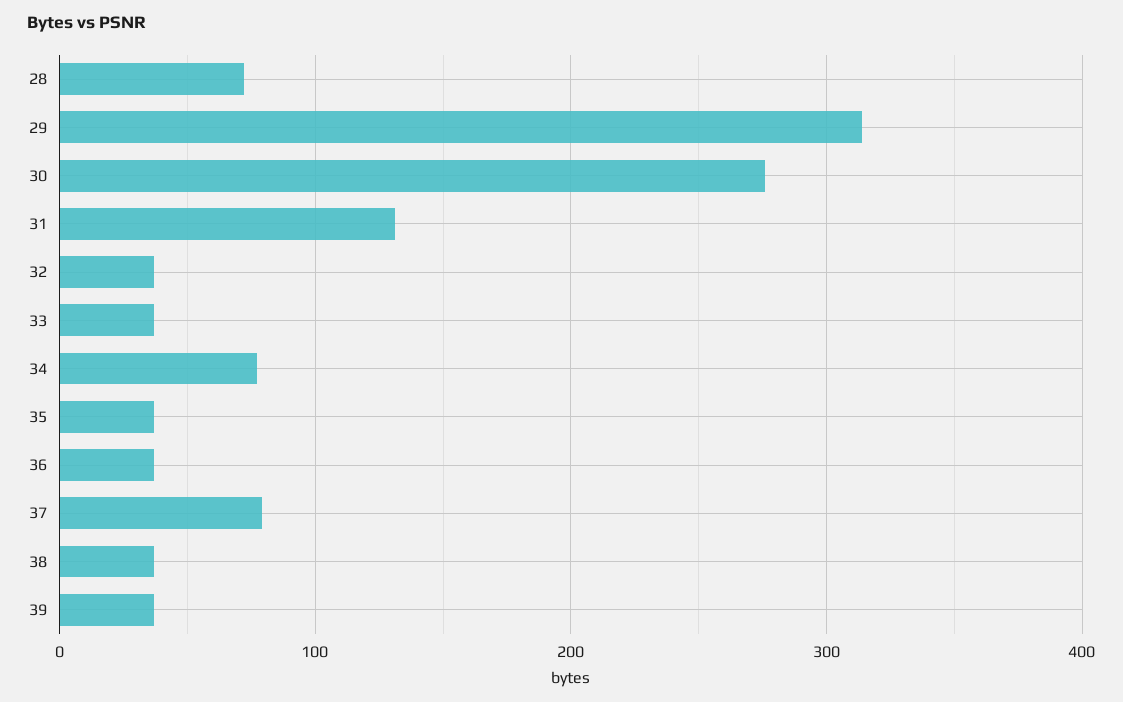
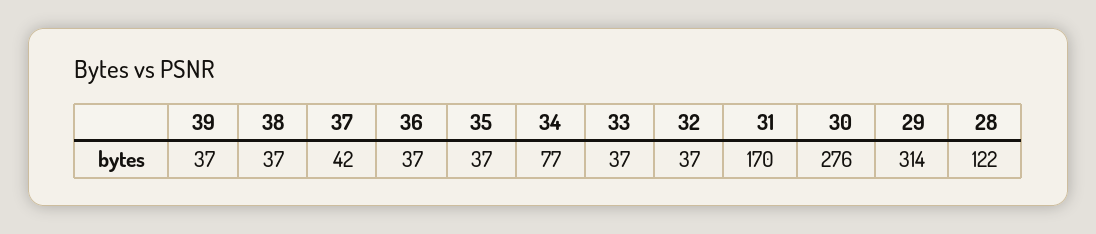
28: 70 -> 122
31: 130 -> 170
37: 80 -> 42

